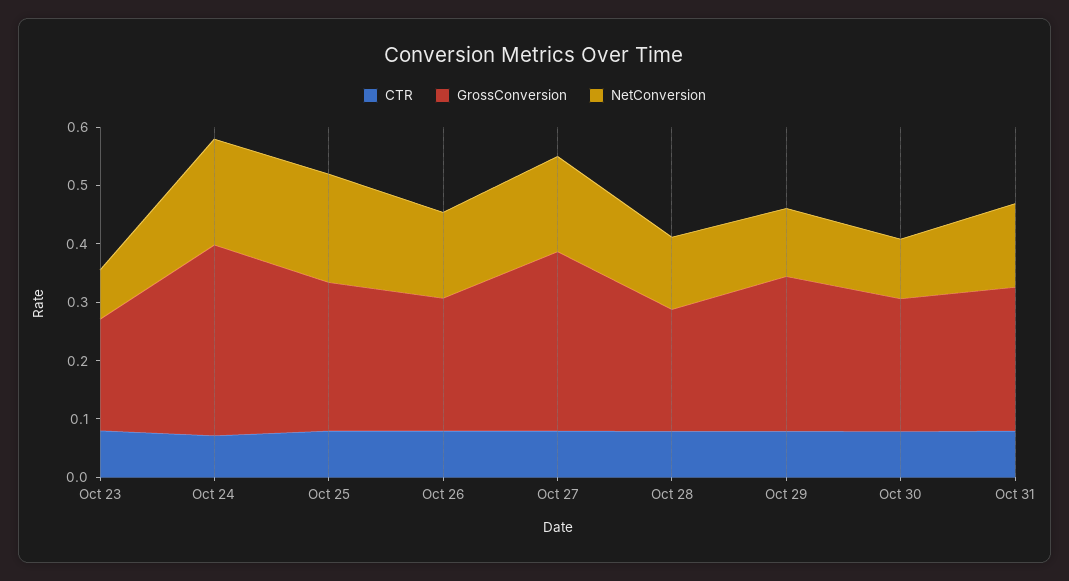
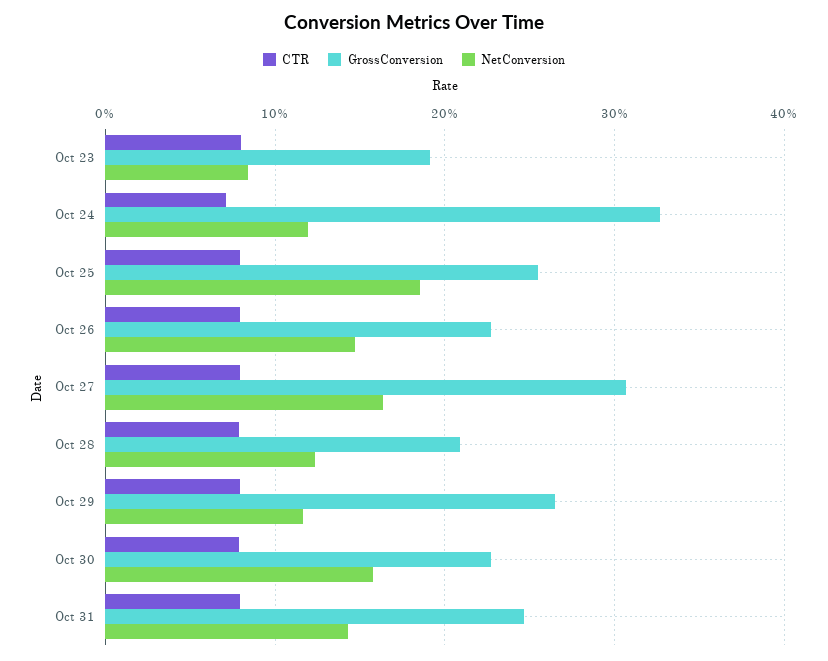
NetConversion, Oct 24: 0.18 -> 0.12
NetConversion, Oct 30: 0.1 -> 0.16

